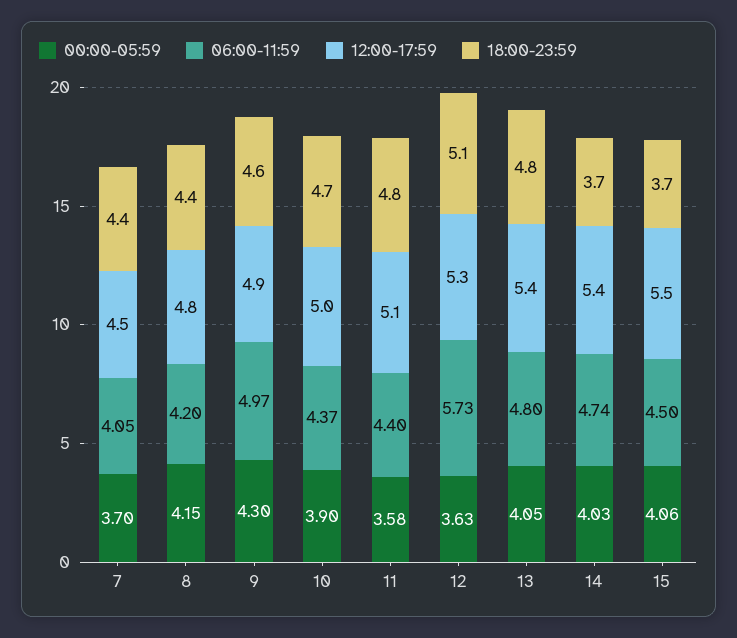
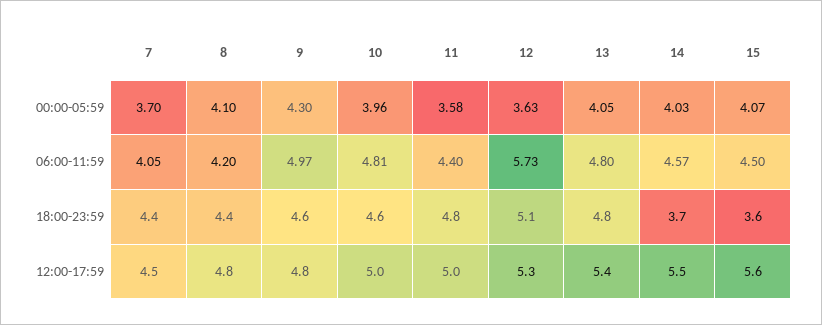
00:00-05:59, 8: 4.15 -> 4.1
12:00-17:59, 9: 4.9 -> 4.8
00:00-05:59, 10: 3.9 -> 3.96
06:00-11:59, 10: 4.37 -> 4.81
18:00-23:59, 10: 4.7 -> 4.6
12:00-17:59, 11: 5.1 -> 5
06:00-11:59, 14: 4.74 -> 4.57
12:00-17:59, 14: 5.4 -> 5.5
00:00-05:59, 15: 4.06 -> 4.07
12:00-17:59, 15: 5.5 -> 5.6
18:00-23:59, 15: 3.7 -> 3.6

